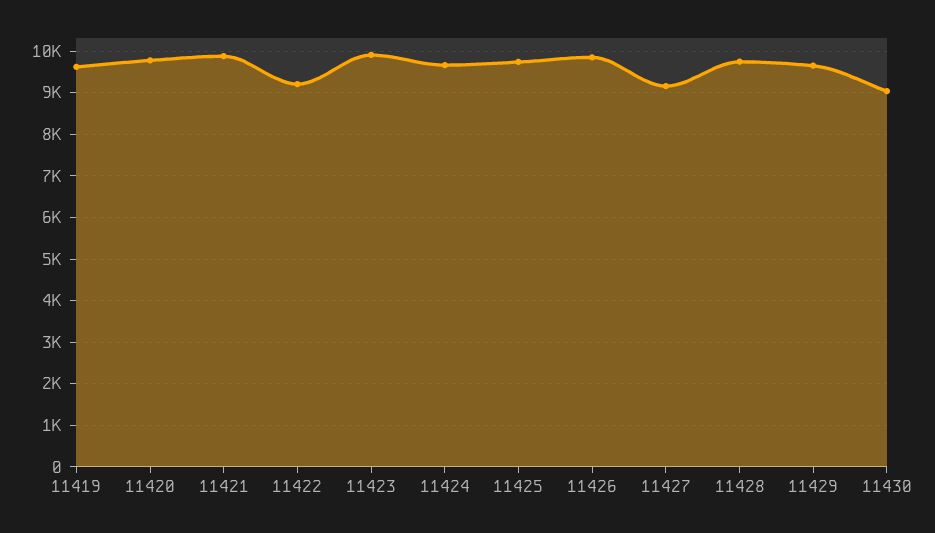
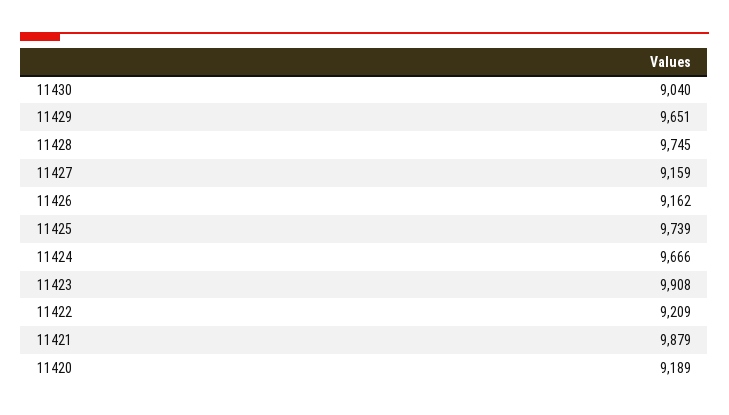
11419: 9600 -> none
11420: 9800 -> 9189
11426: 9800 -> 9162

